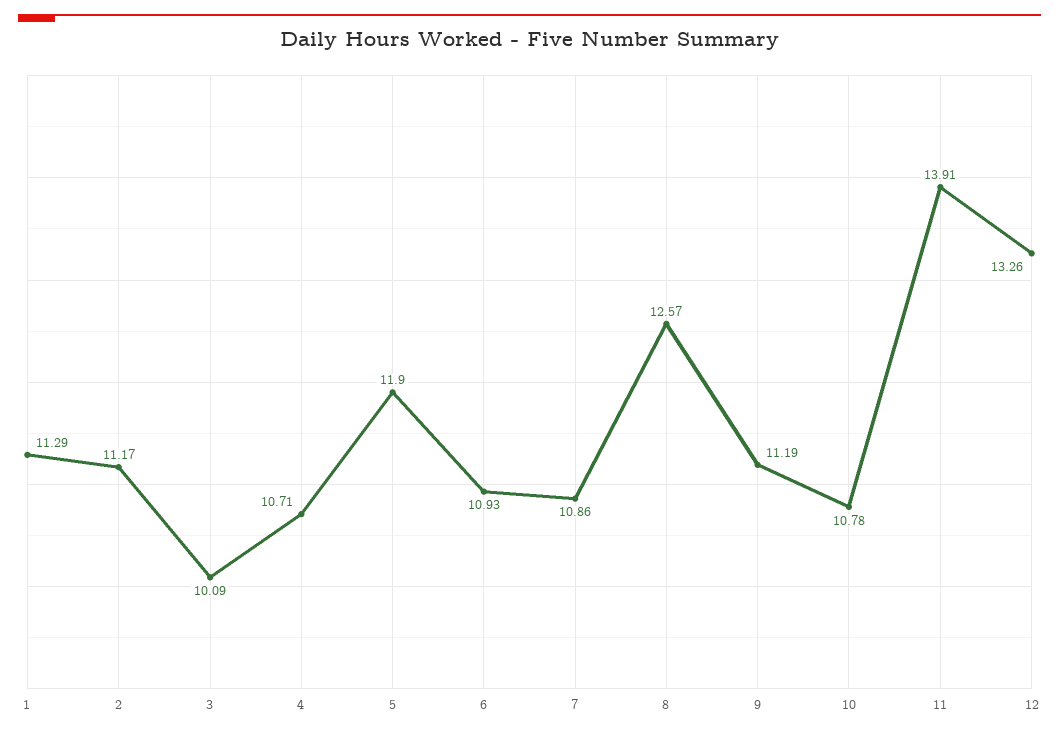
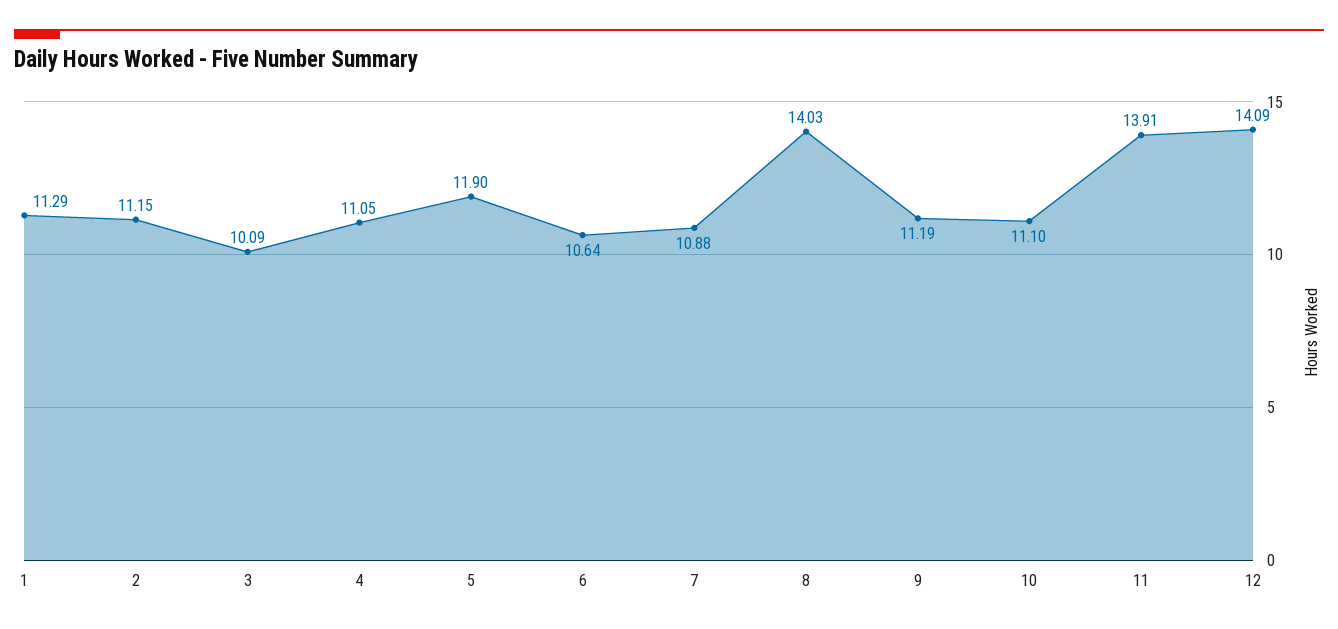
2: 11.17 -> 11.15
4: 10.71 -> 11.05
6: 10.93 -> 10.64
7: 10.86 -> 10.88
8: 12.57 -> 14.03
10: 10.78 -> 11.1
12: 13.26 -> 14.09

